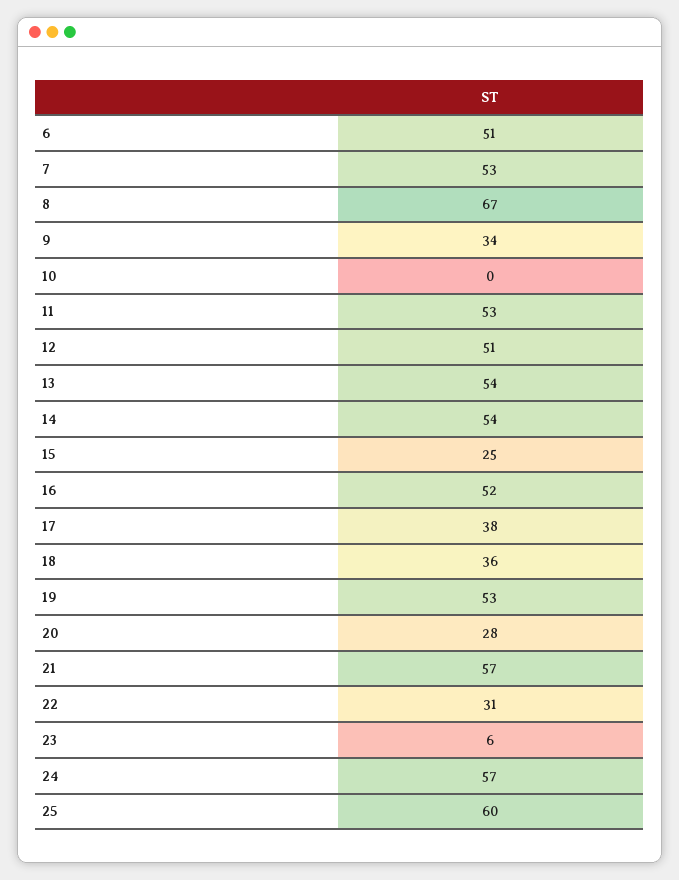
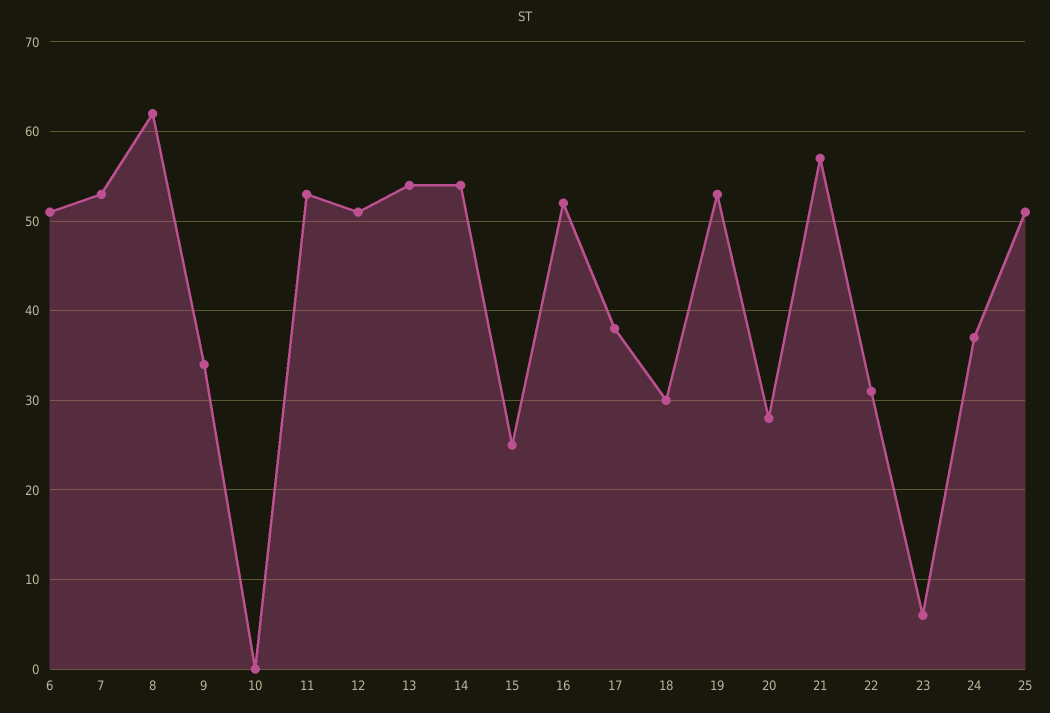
8: 67 -> 62
18: 36 -> 30
24: 57 -> 37
25: 60 -> 51

